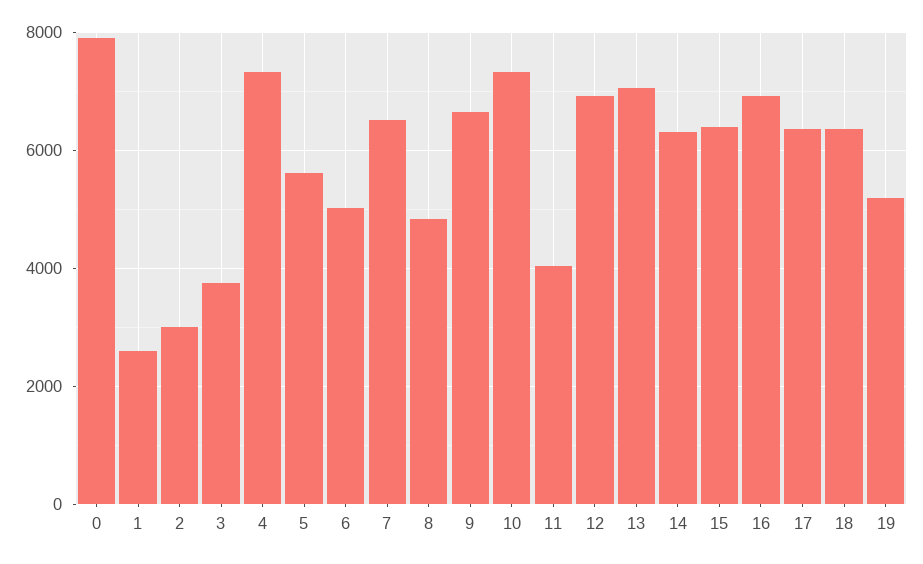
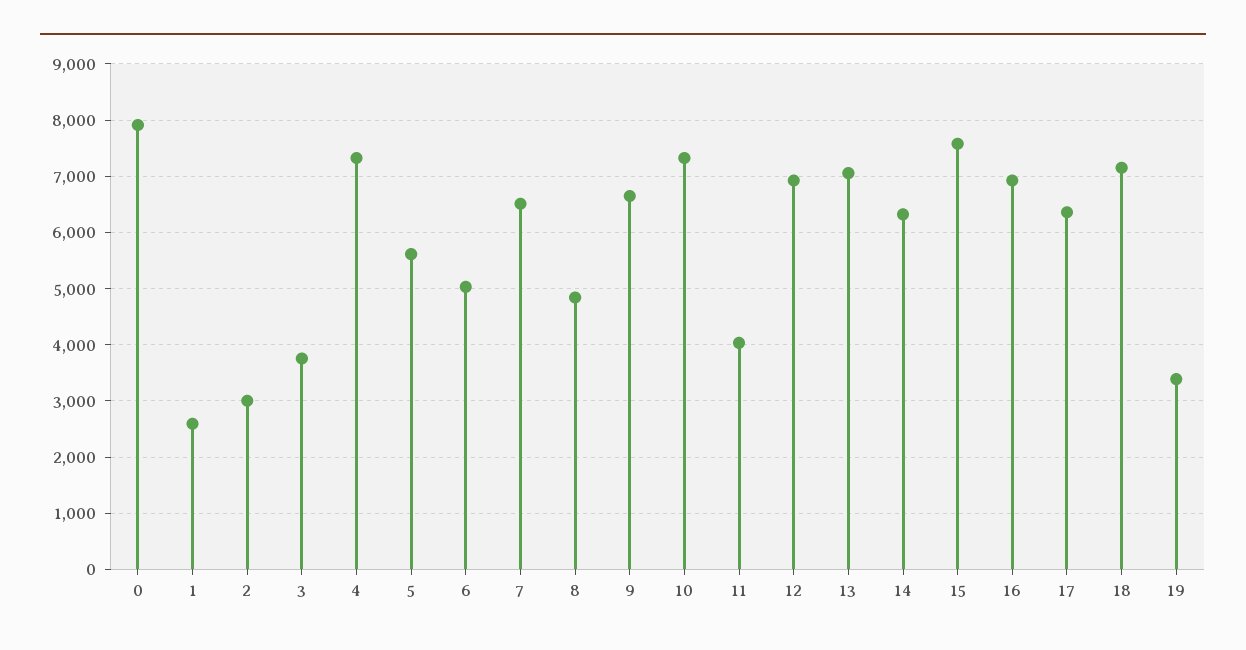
15: 6400 -> 7600
18: 6400 -> 7200
19: 5200 -> 3400

